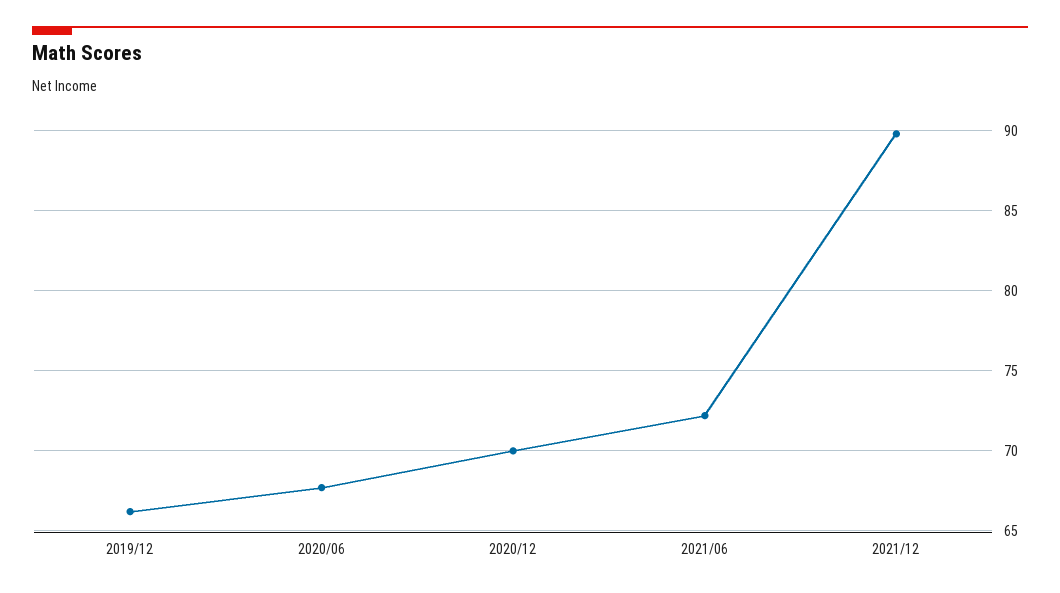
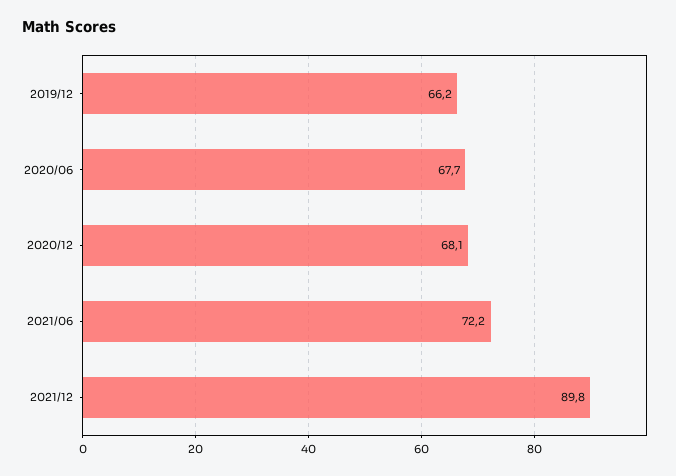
2020/12: 70 -> 68.1

